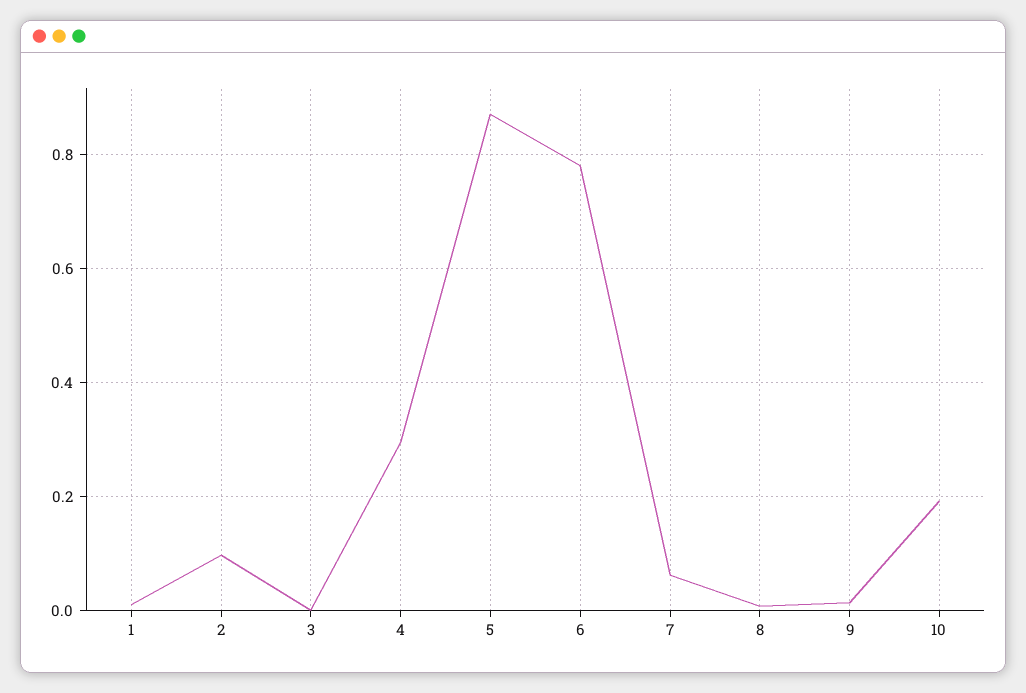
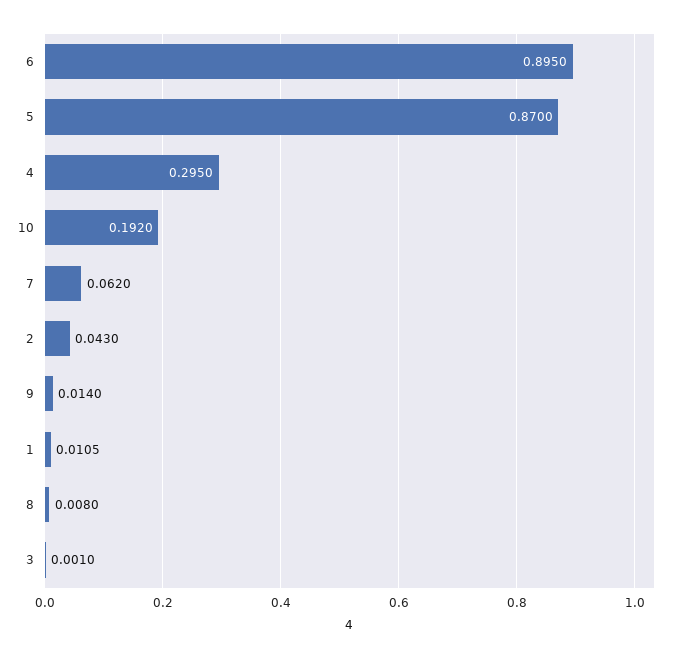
2: 0.1 -> 0.043
6: 0.78 -> 0.895

